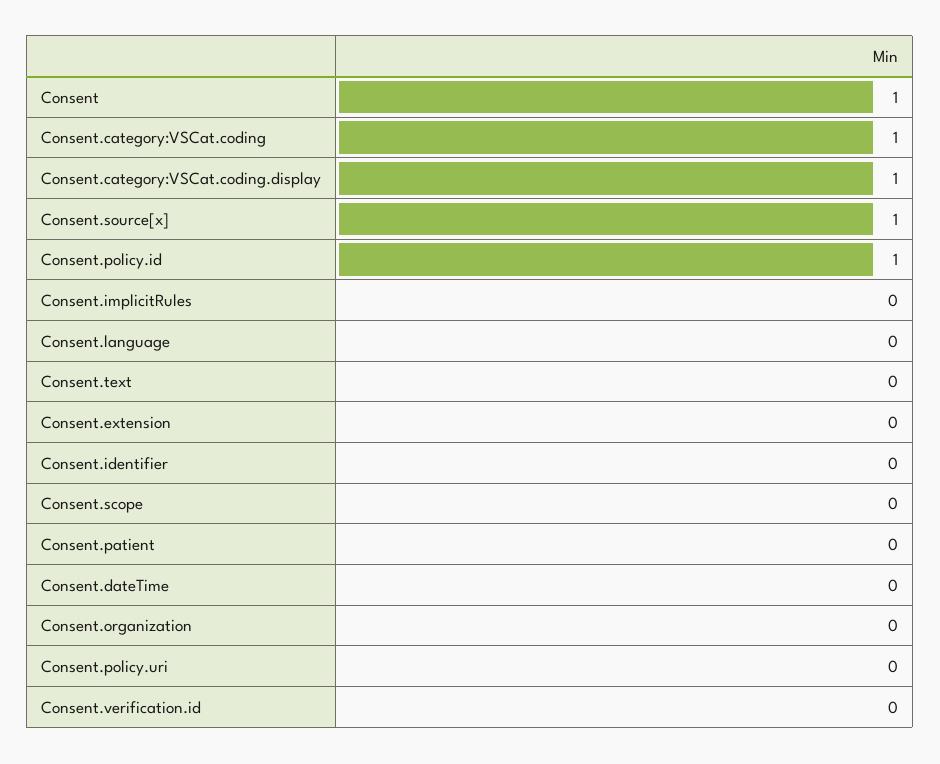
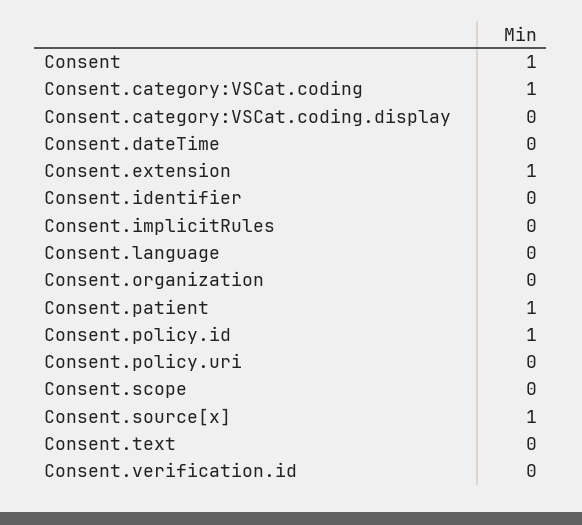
Consent.category:VSCat.coding.display: 1 -> 0
Consent.extension: 0 -> 1
Consent.patient: 0 -> 1

